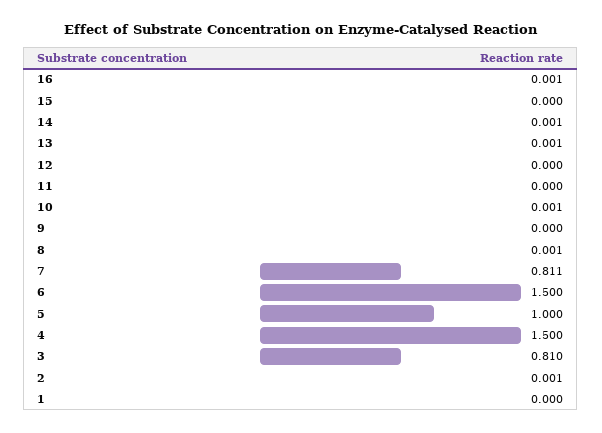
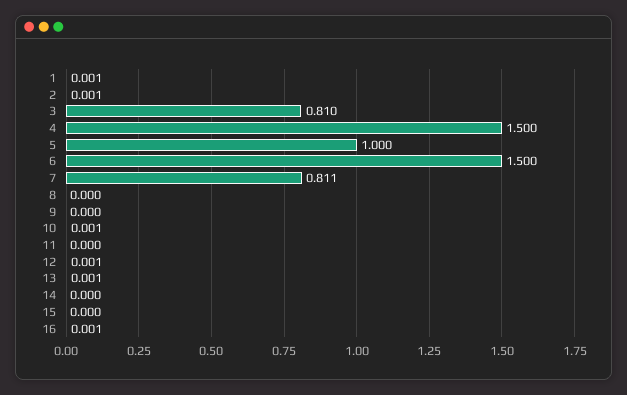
14: 0.001 -> 0
12: 0 -> 0.001
8: 0.001 -> 0
1: 0 -> 0.001

